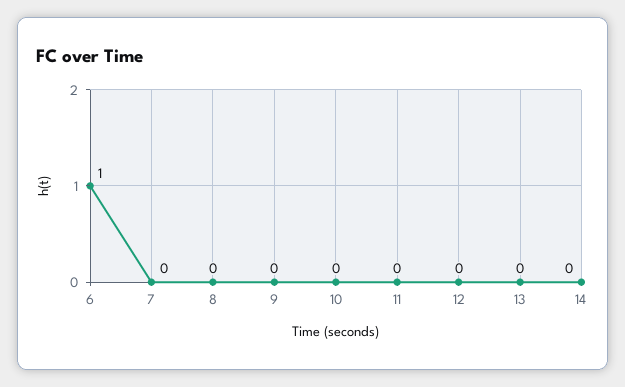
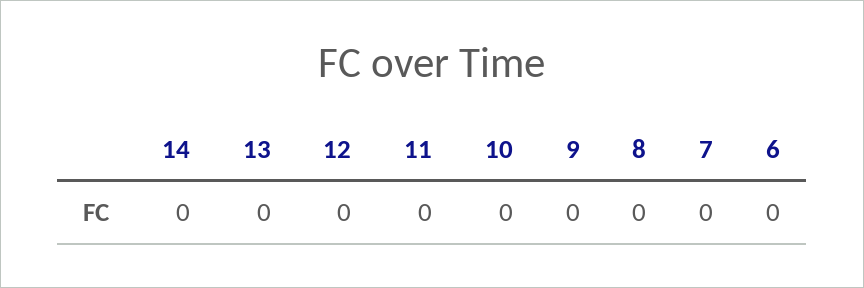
6: 1 -> 0

